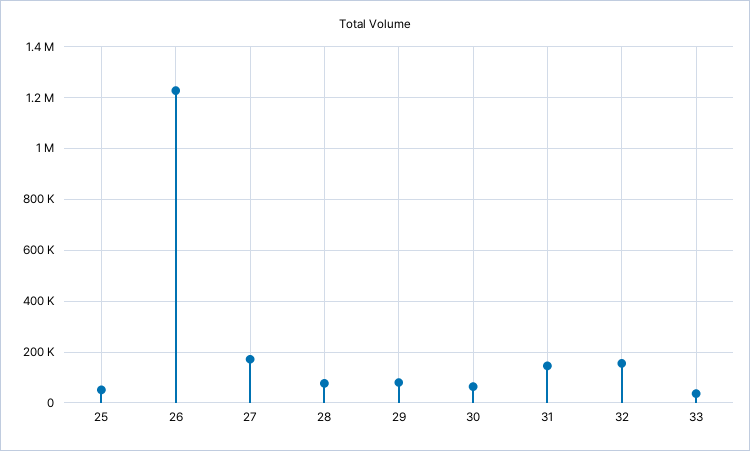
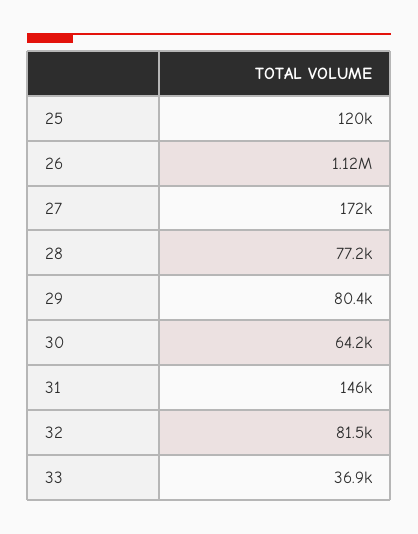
25: 50000 -> 120000
26: 1225000 -> 1120000
32: 150000 -> 81500

